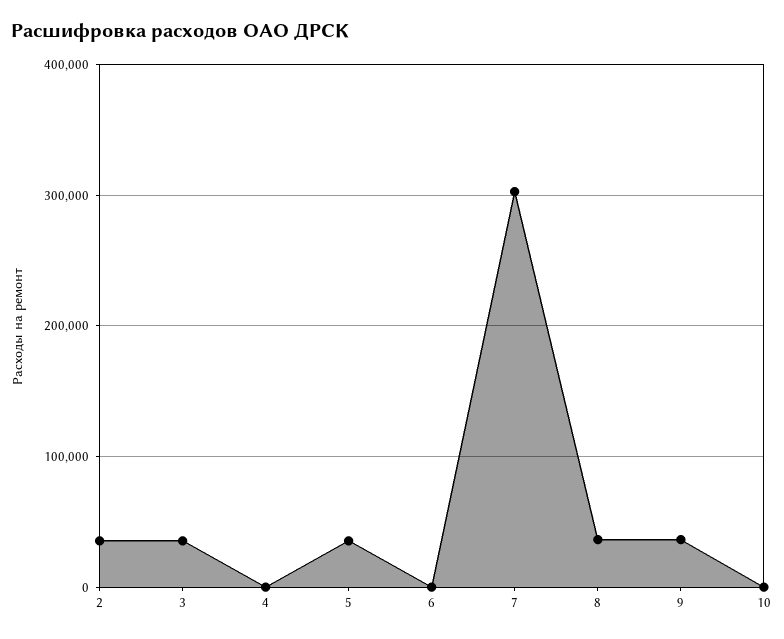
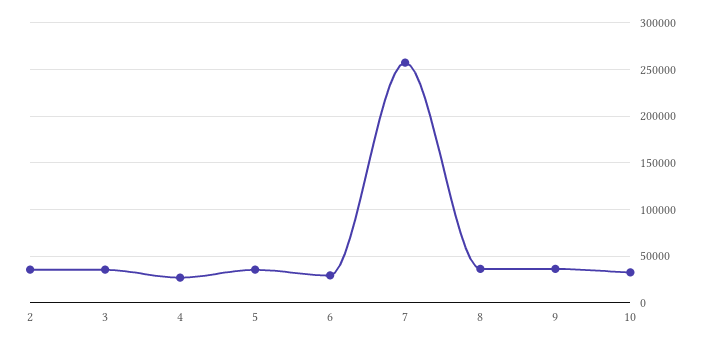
4: 0 -> 30000
6: 0 -> 30000
7: 300000 -> 260000
10: 0 -> 30000

